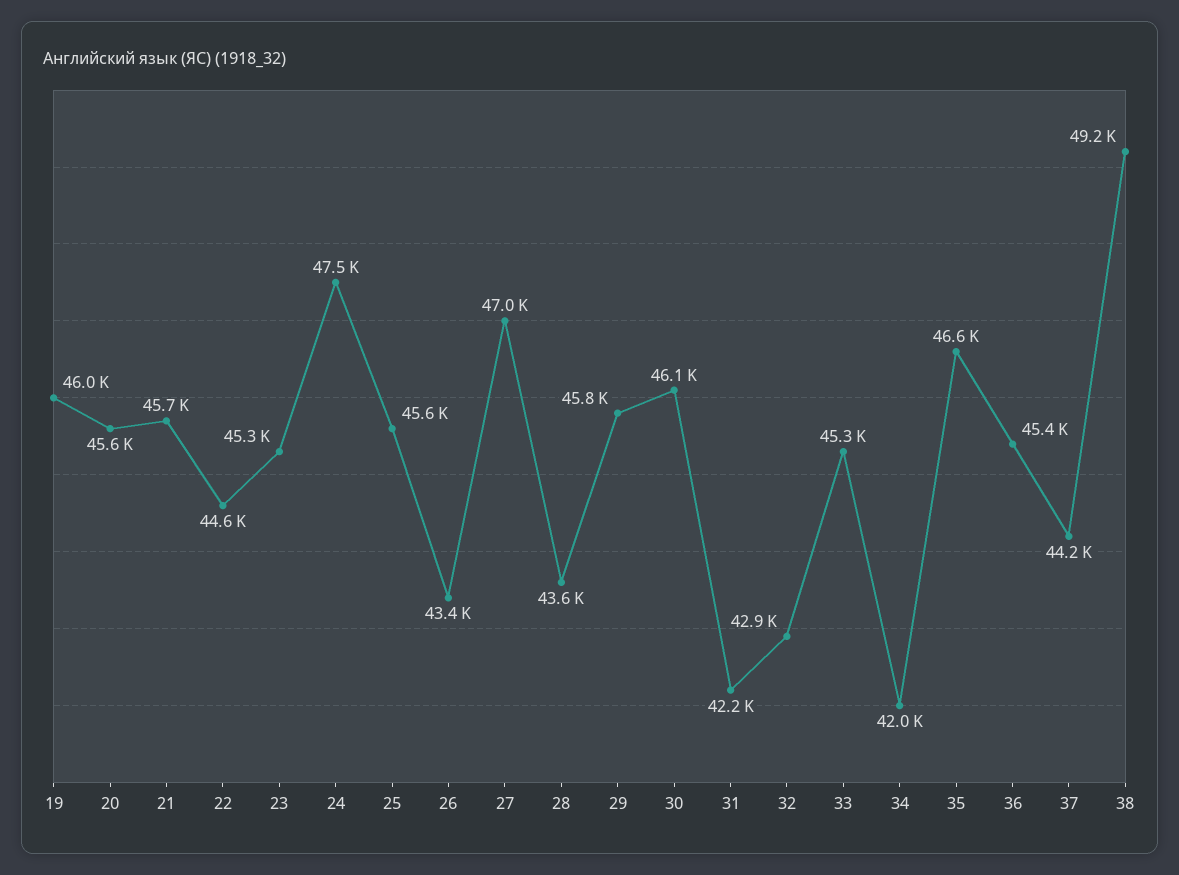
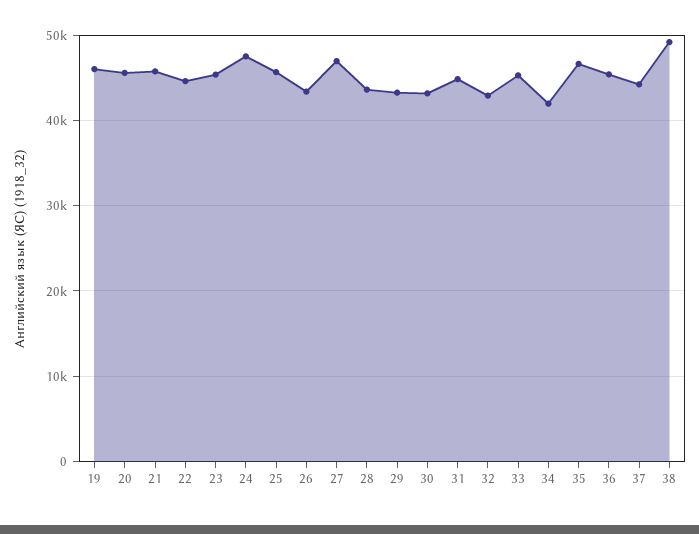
29: 45800 -> 43000
30: 46100 -> 43000
31: 42200 -> 45000

